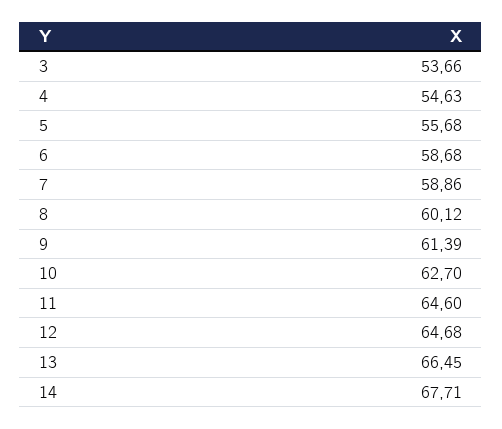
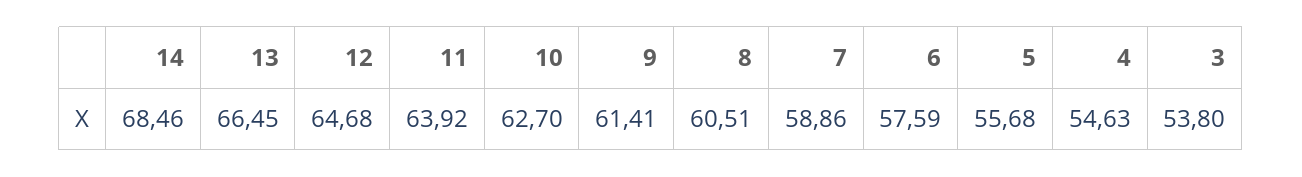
3: 53.66 -> 53.8
6: 58.68 -> 57.59
8: 60.12 -> 60.51
9: 61.39 -> 61.41
11: 64.6 -> 63.92
14: 67.71 -> 68.46

